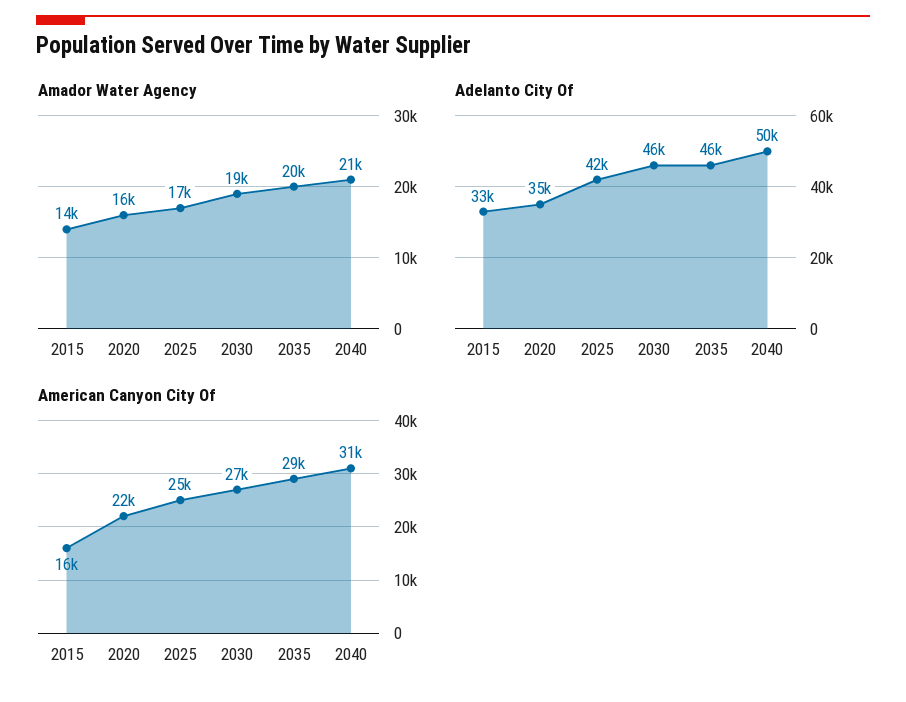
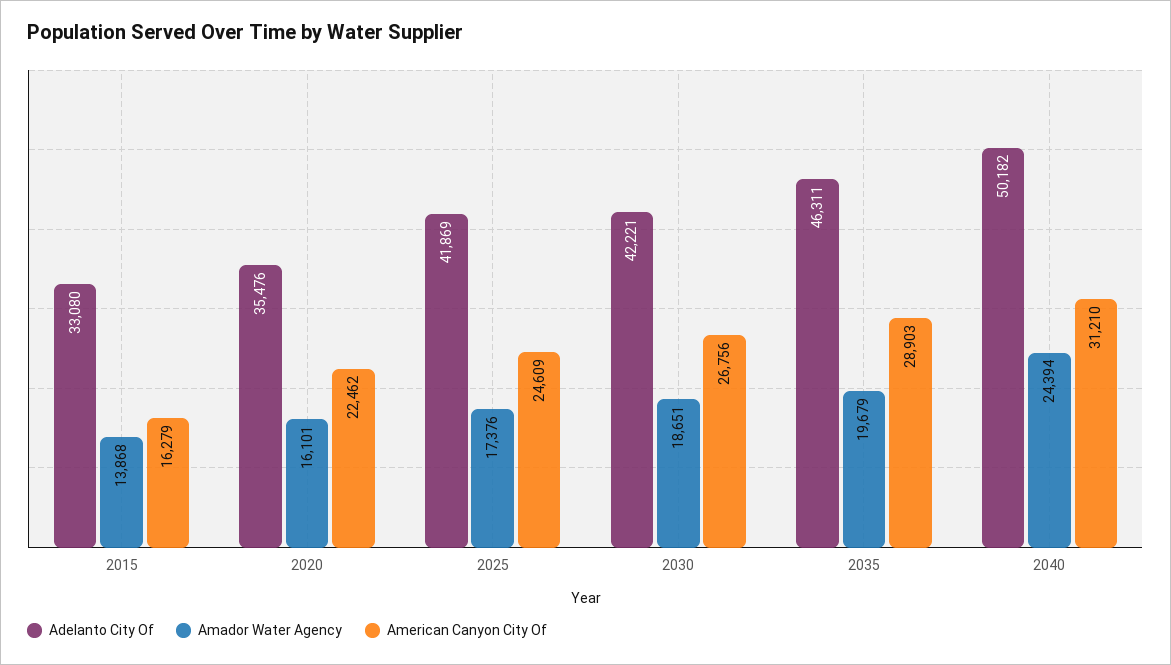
Amador Water Agency, 2040: 21000 -> 24394
Adelanto City Of, 2030: 46000 -> 42221

